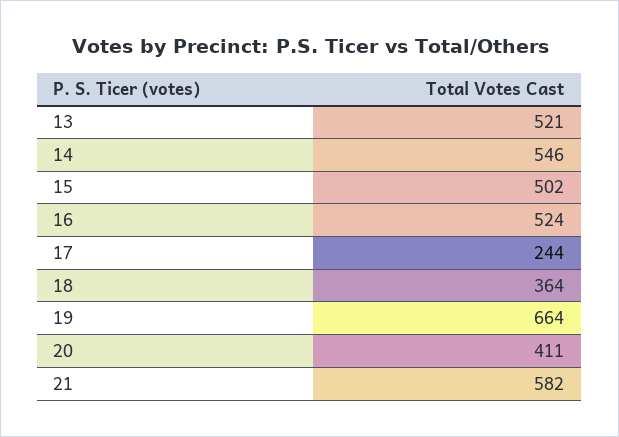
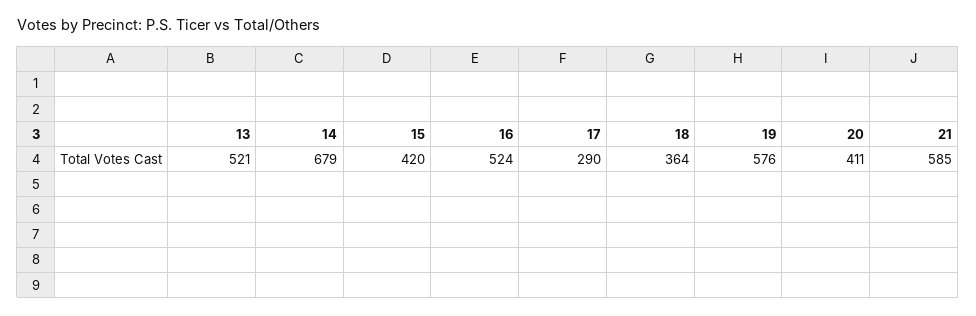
14: 546 -> 679
15: 502 -> 420
17: 244 -> 290
19: 664 -> 576
21: 582 -> 585

